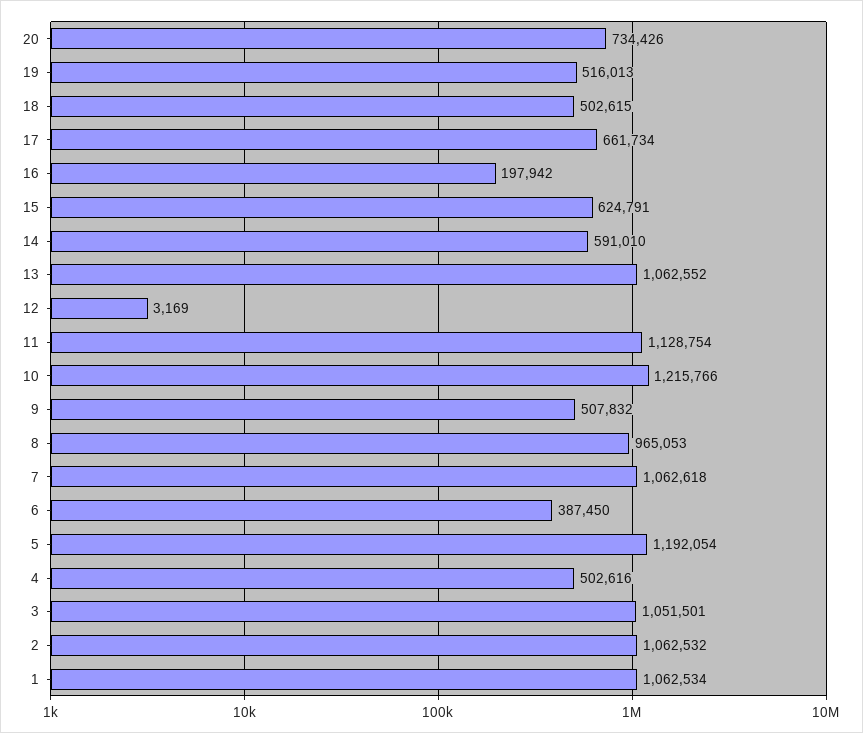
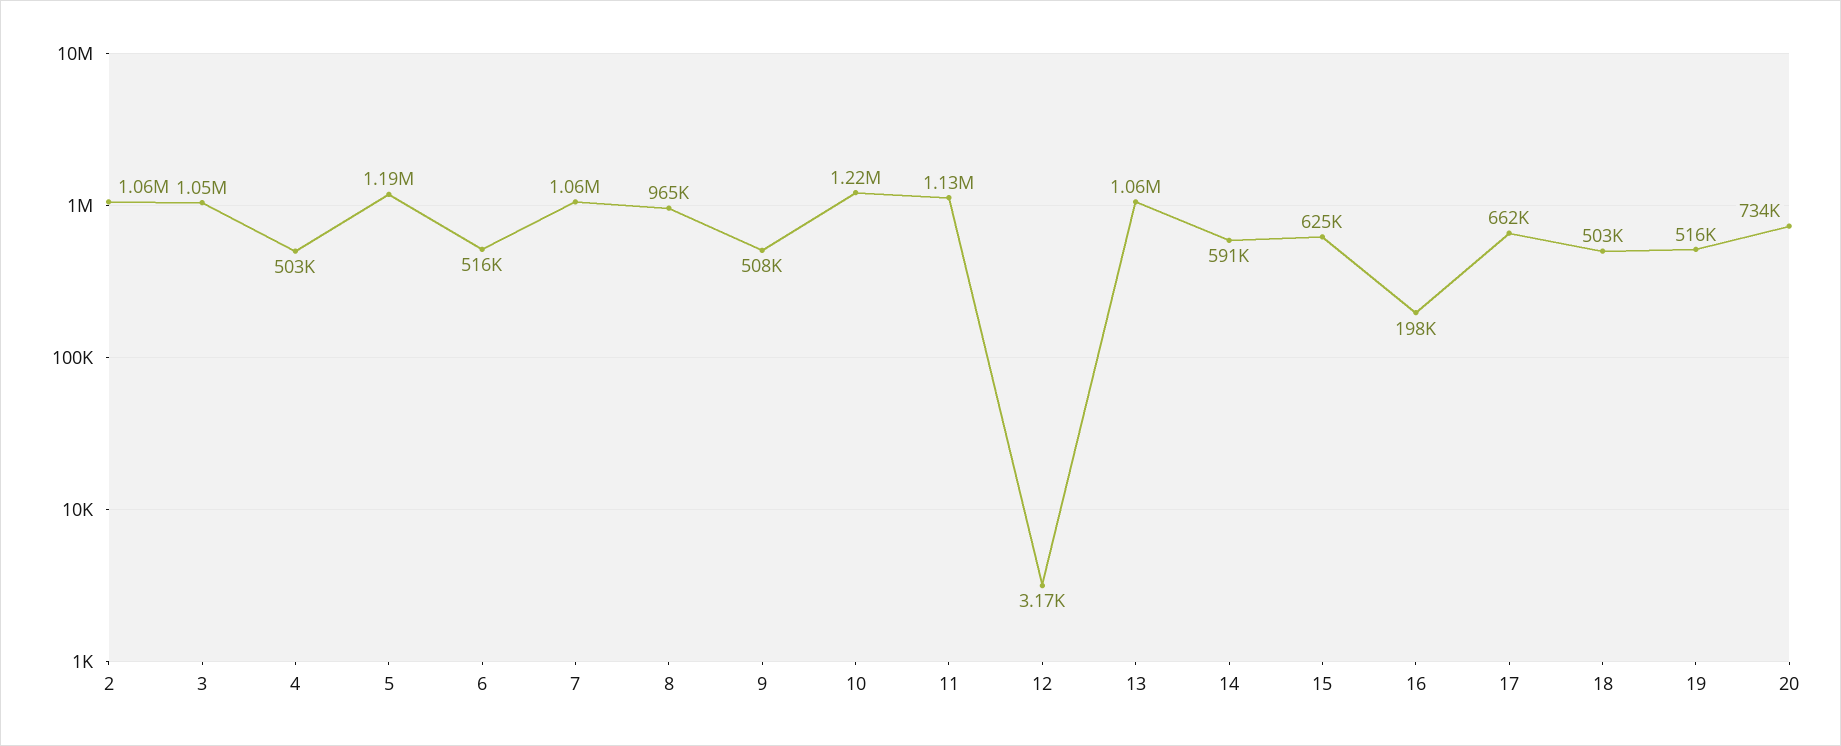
6: 387450 -> 516000
1: 1062534 -> none

